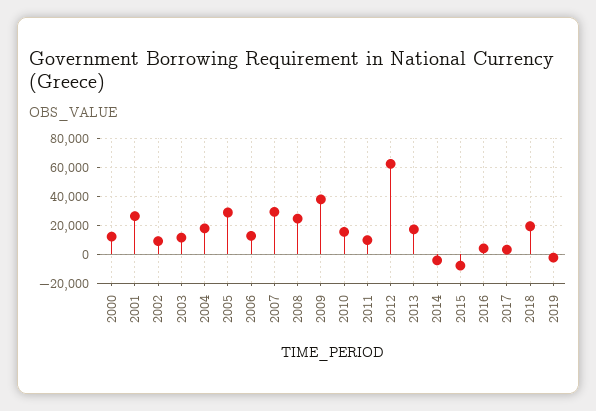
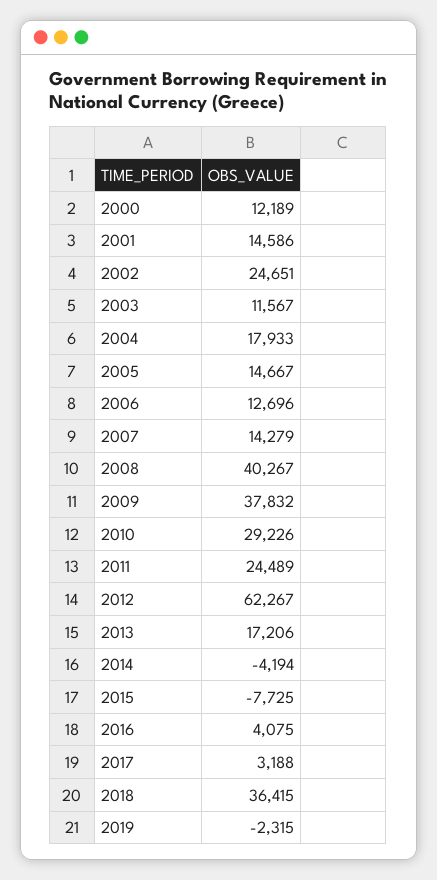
2001: 25000 -> 14586
2002: 10000 -> 24651
2005: 30000 -> 14667
2007: 30000 -> 14279
2008: 25000 -> 40267
2010: 15000 -> 29226
2011: 10000 -> 24489
2018: 20000 -> 36415

